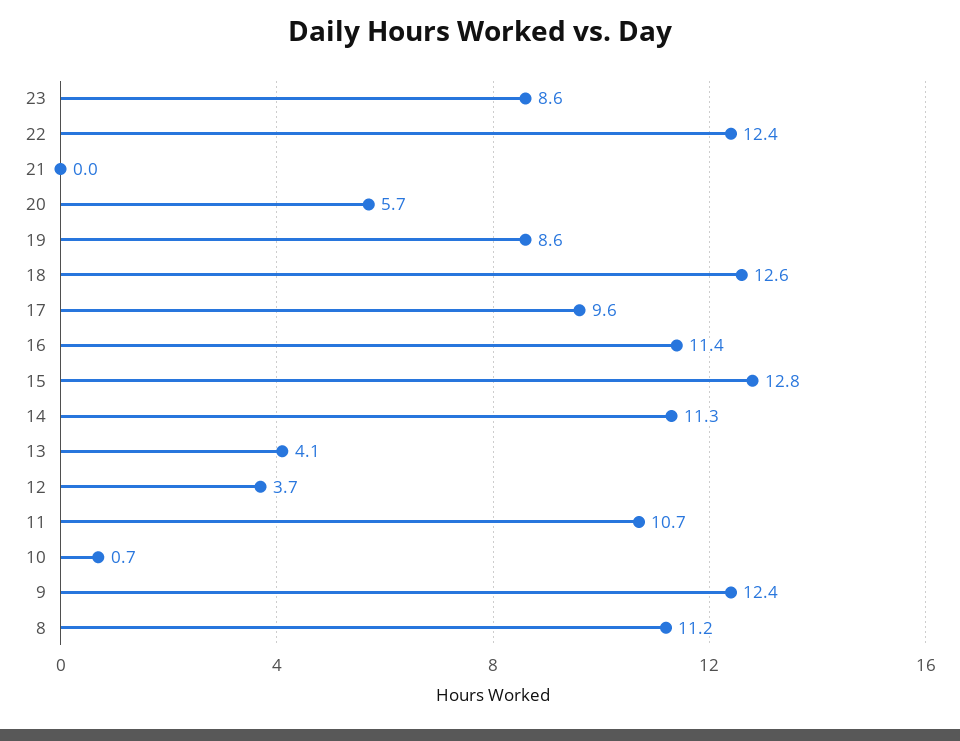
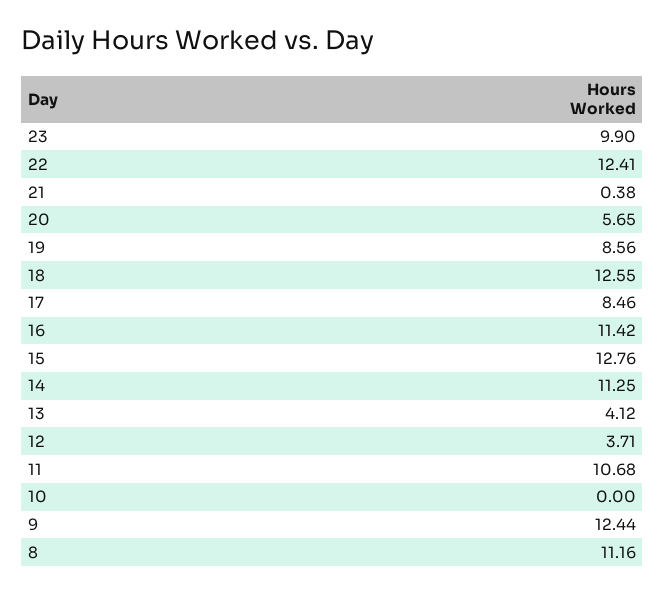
23: 8.6 -> 9.9
21: 0 -> 0.38
17: 9.6 -> 8.46
10: 0.7 -> 0

